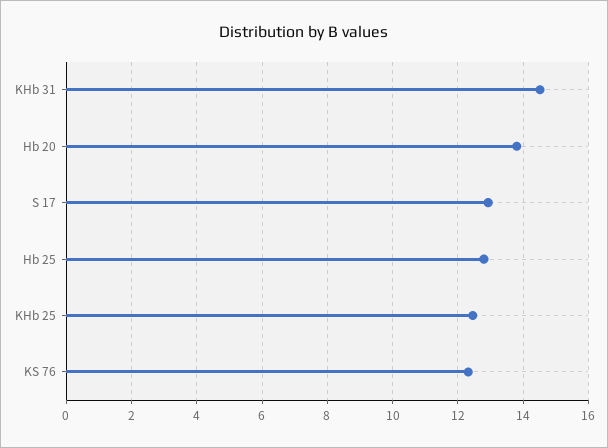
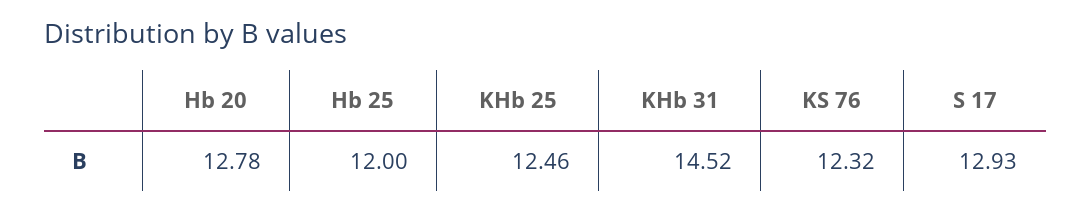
Hb 20: 13.8 -> 12.78
Hb 25: 12.8 -> 12

